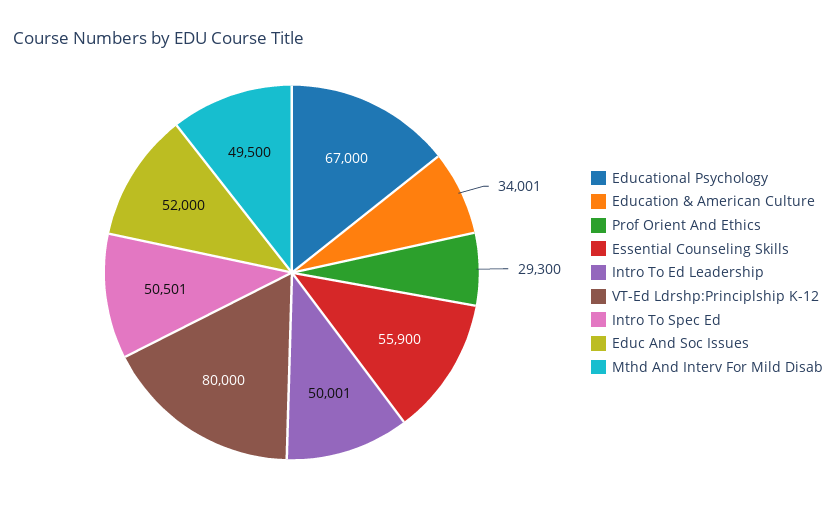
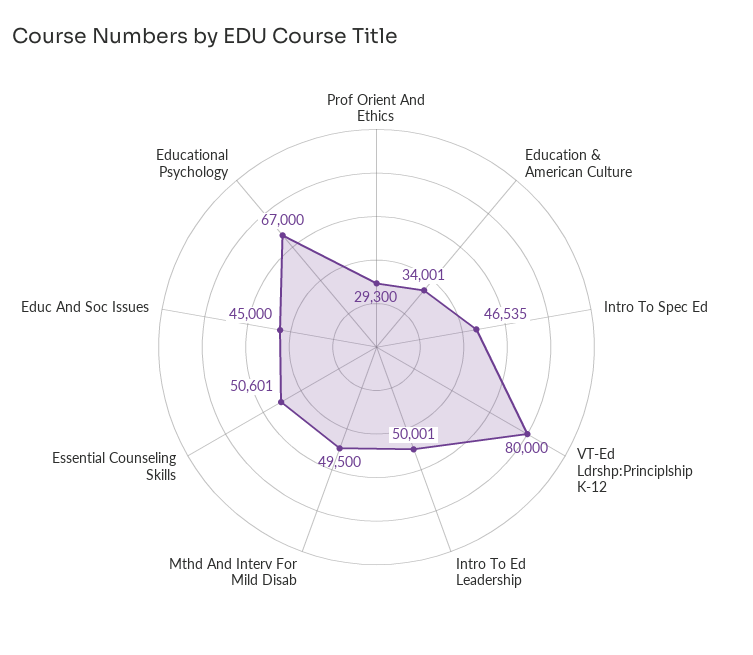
Essential Counseling Skills: 55900 -> 50601
Intro To Spec Ed: 50501 -> 46535
Educ And Soc Issues: 52000 -> 45000

